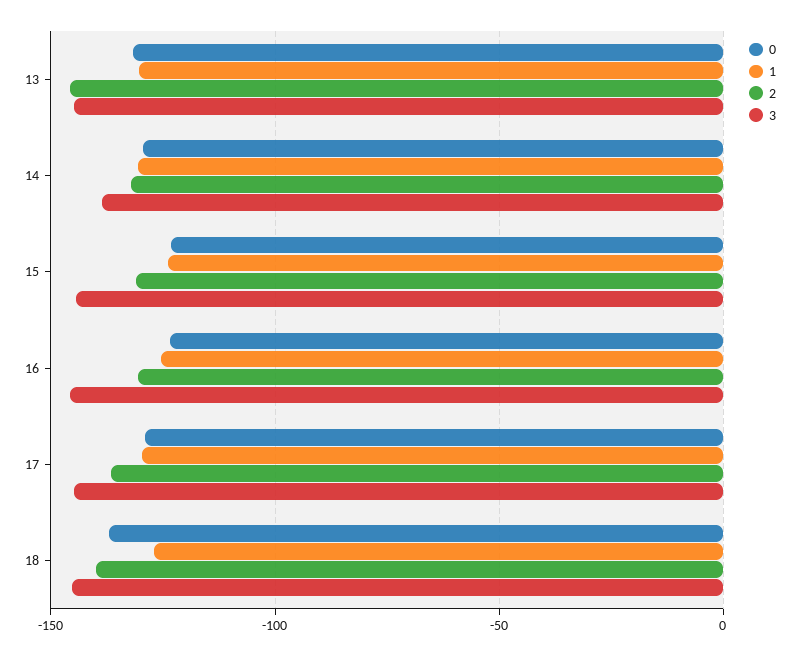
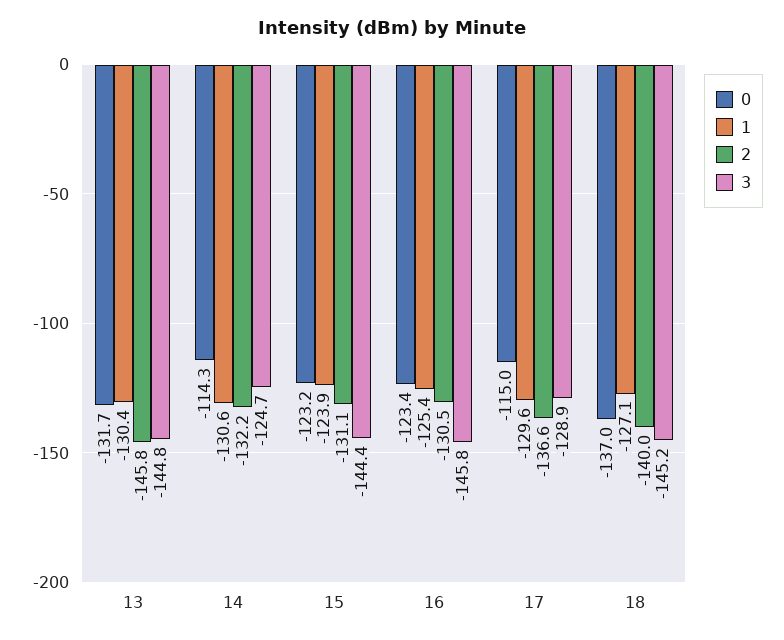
0, 14: -130 -> -114.3
3, 14: -140 -> -124.7
0, 17: -130 -> -115
3, 17: -145 -> -128.9

